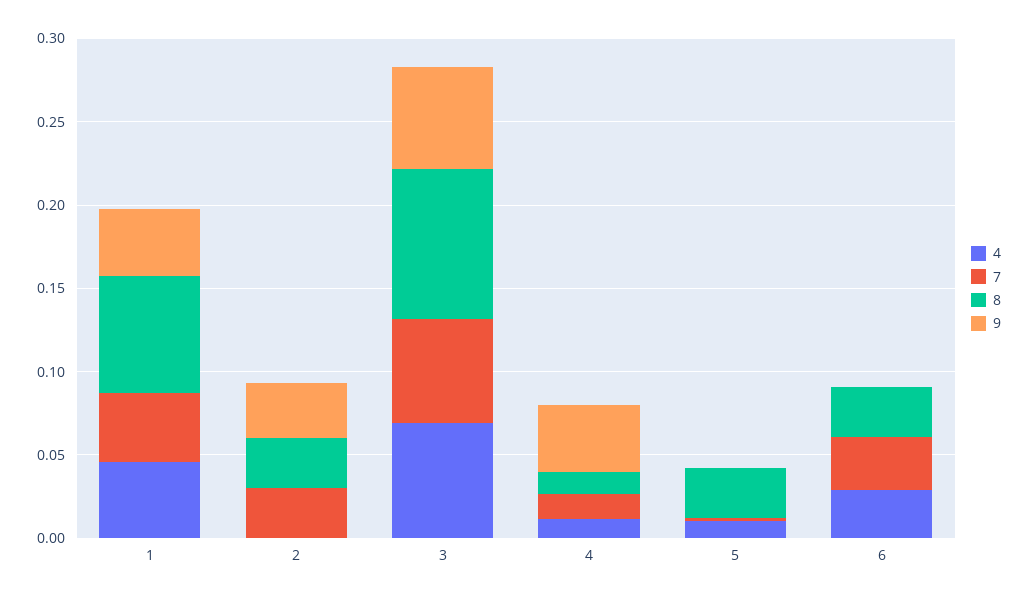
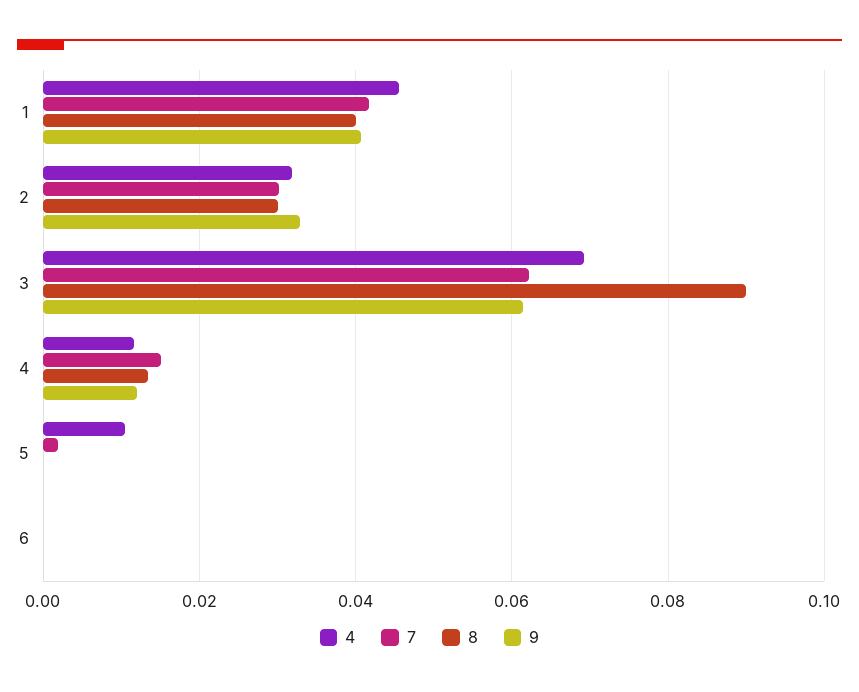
8, 1: 0.07 -> 0.04
4, 2: 0 -> 0.032
9, 4: 0.04 -> 0.012
8, 5: 0.03 -> 0
4, 6: 0.03 -> 0
7, 6: 0.03 -> 0
8, 6: 0.03 -> 0

